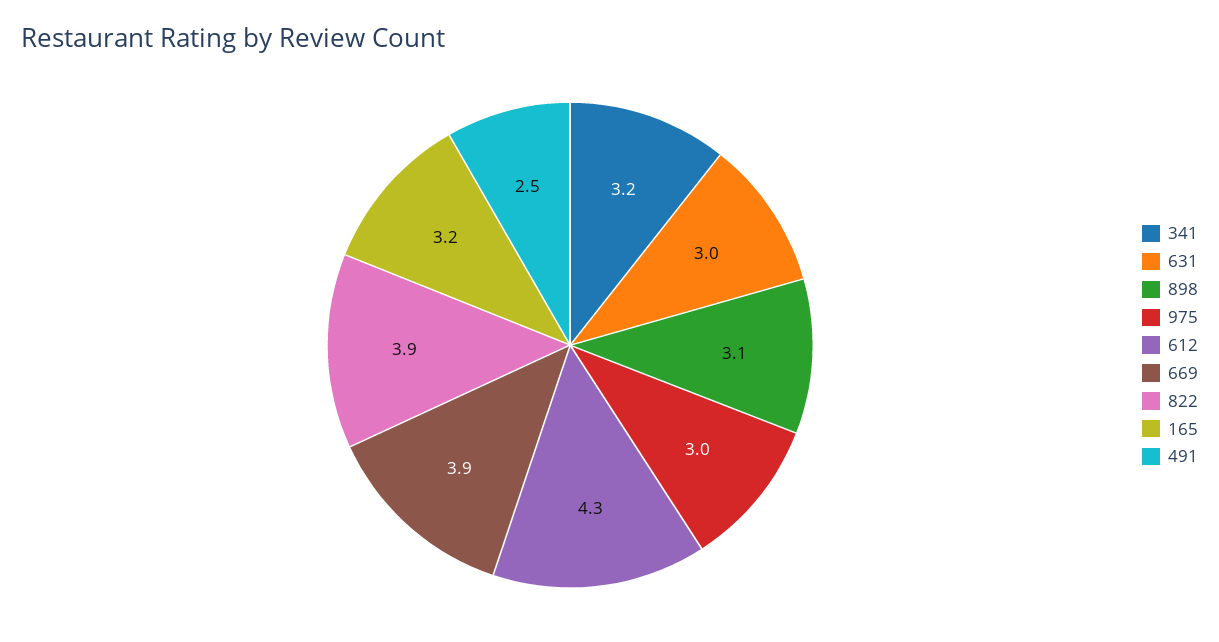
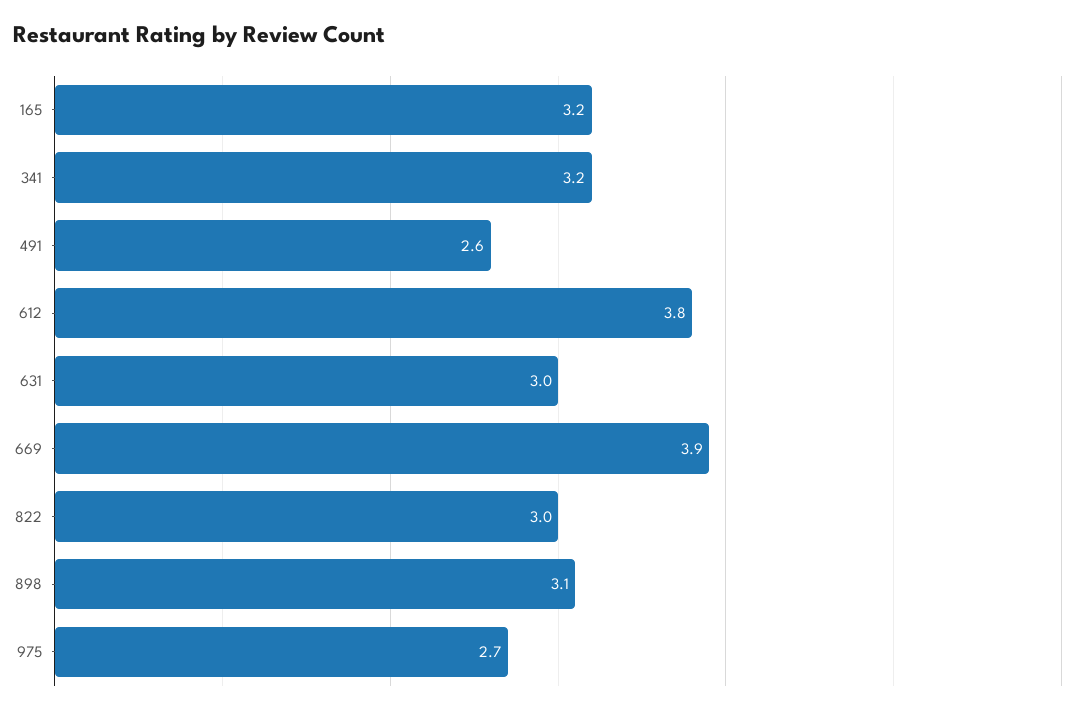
975: 3 -> 2.7
612: 4.3 -> 3.8
822: 3.9 -> 3
491: 2.5 -> 2.6

